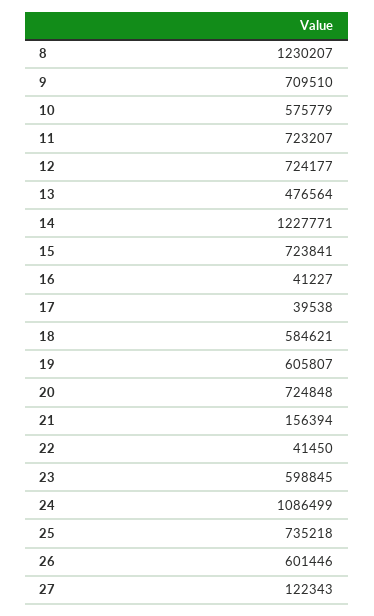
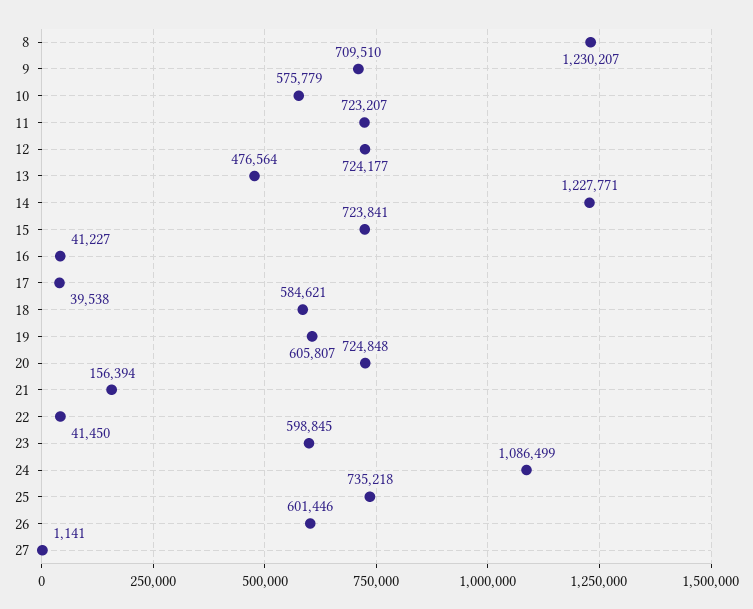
27: 122343 -> 1141

